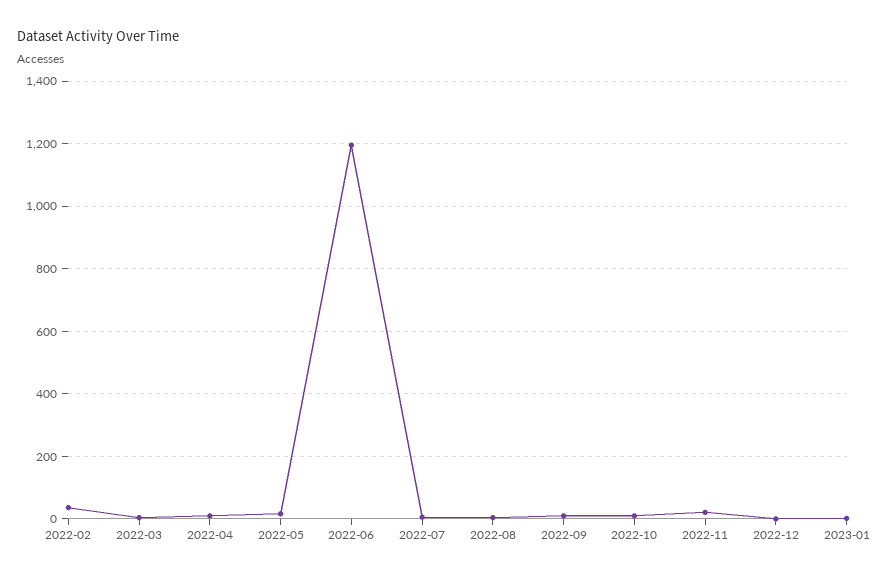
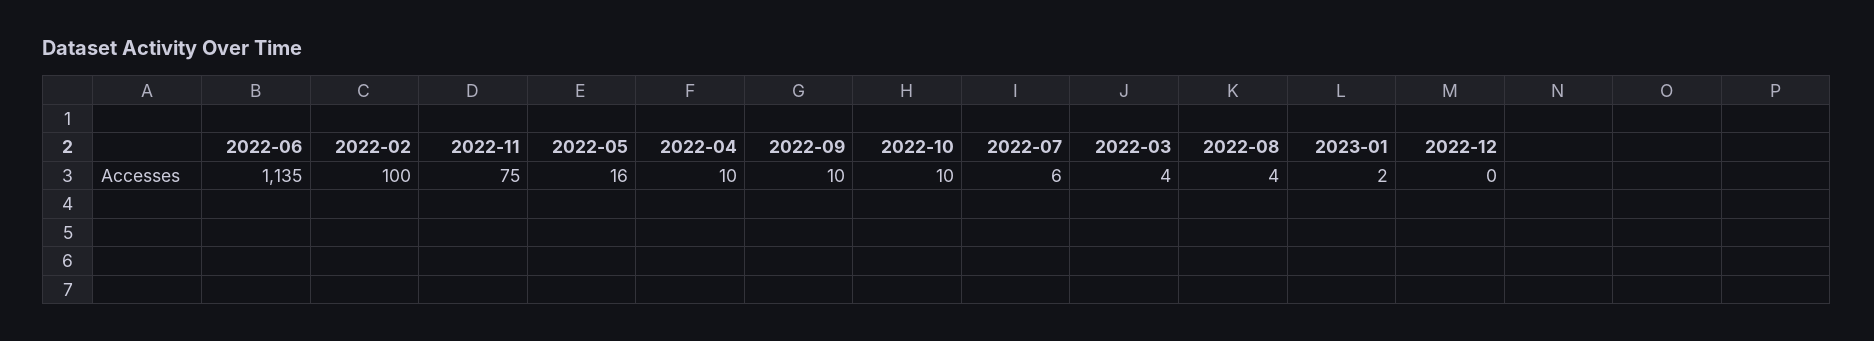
2022-02: 40 -> 100
2022-06: 1200 -> 1135
2022-11: 20 -> 75

